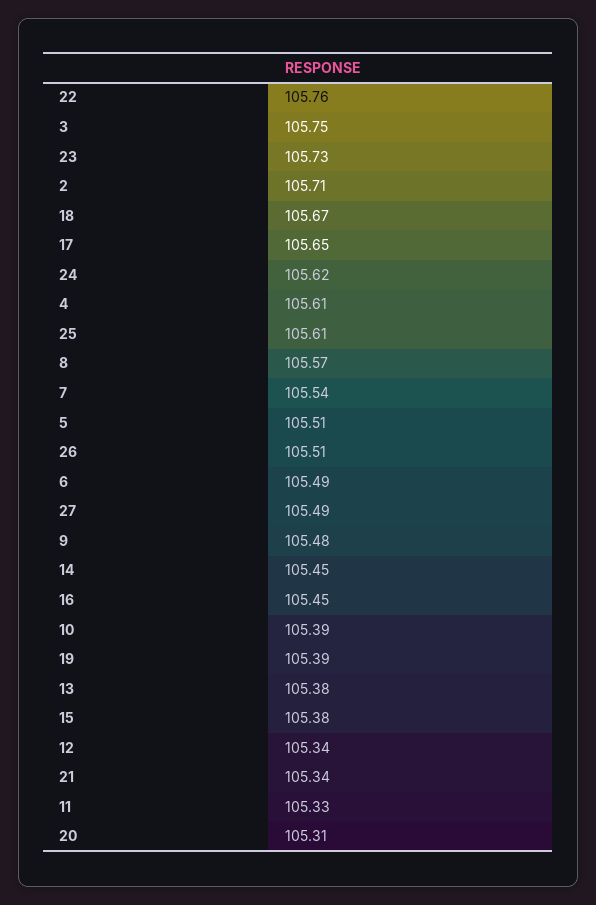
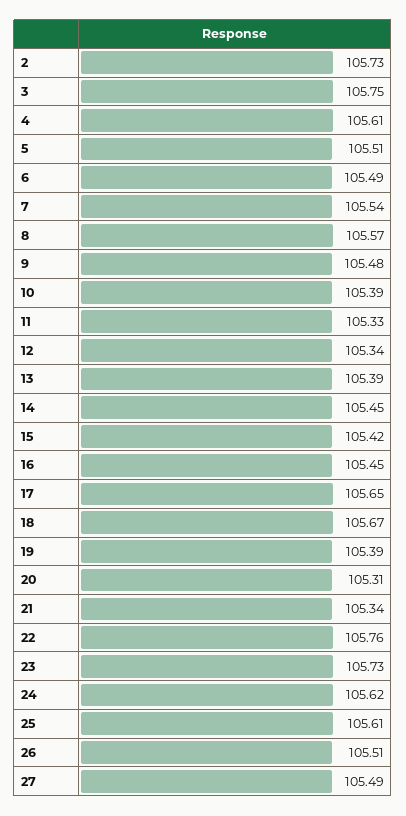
2: 105.71 -> 105.73
13: 105.38 -> 105.39
15: 105.38 -> 105.42

